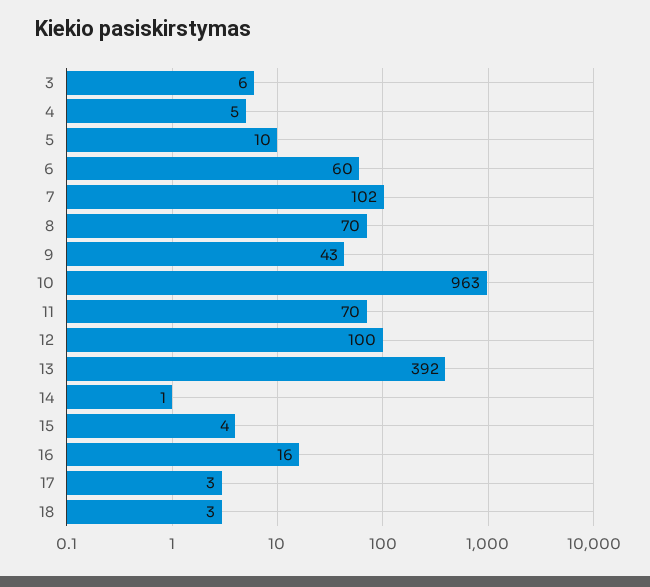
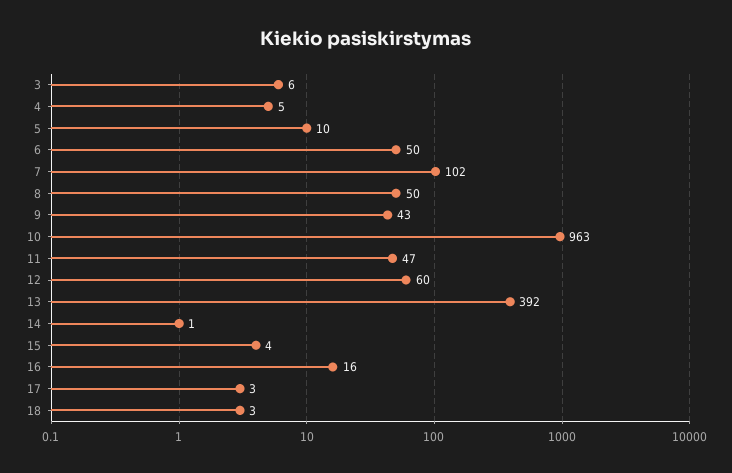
6: 60 -> 50
8: 70 -> 50
11: 70 -> 47
12: 100 -> 60

